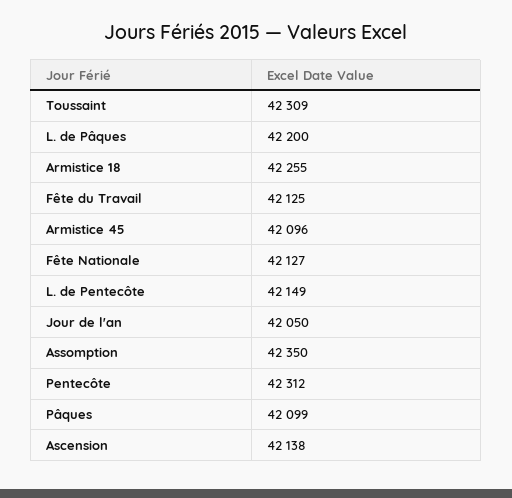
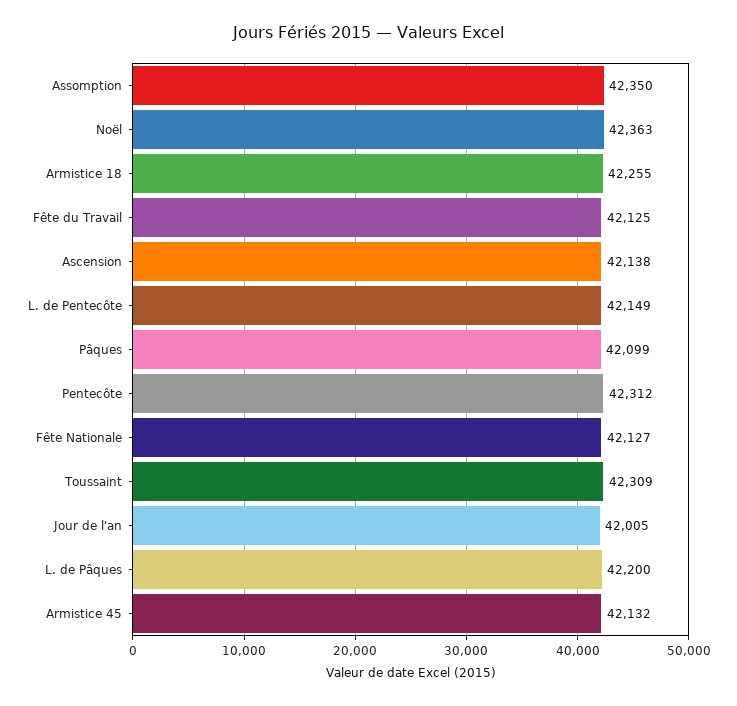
Armistice 45: 42096 -> 42132
Jour de l'an: 42050 -> 42005
Noël: none -> 42363

